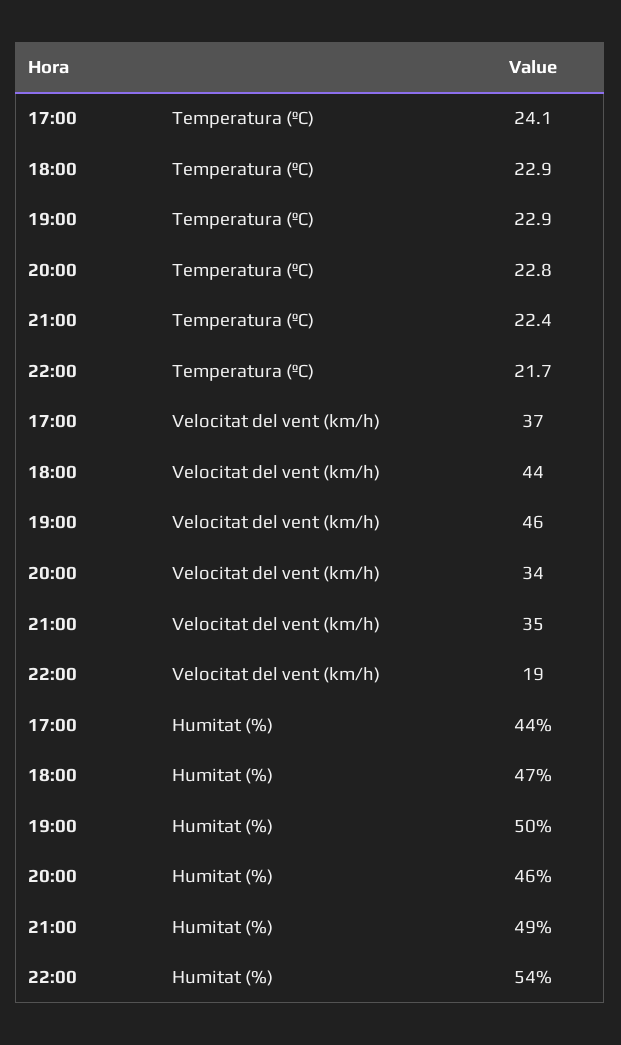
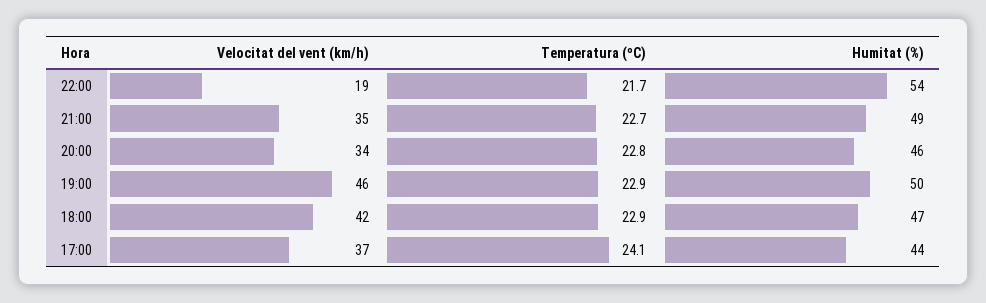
21:00, Temperatura (ºC): 22.4 -> 22.7
18:00, Velocitat del vent (km/h): 44 -> 42

